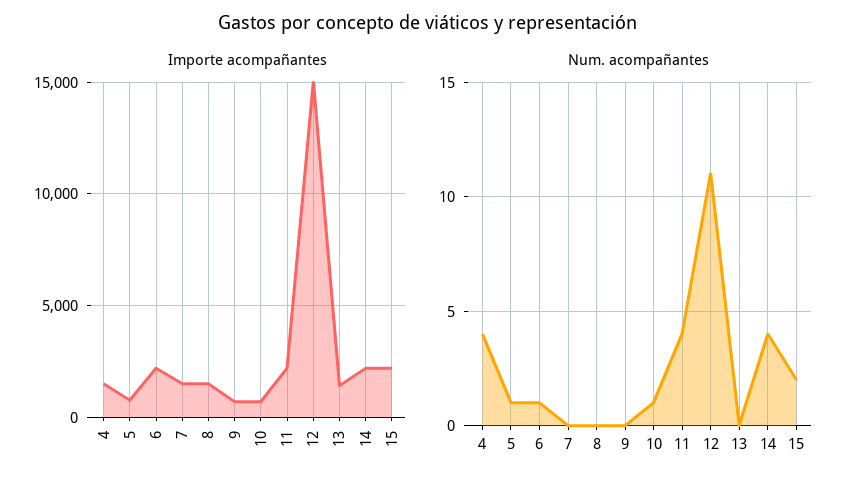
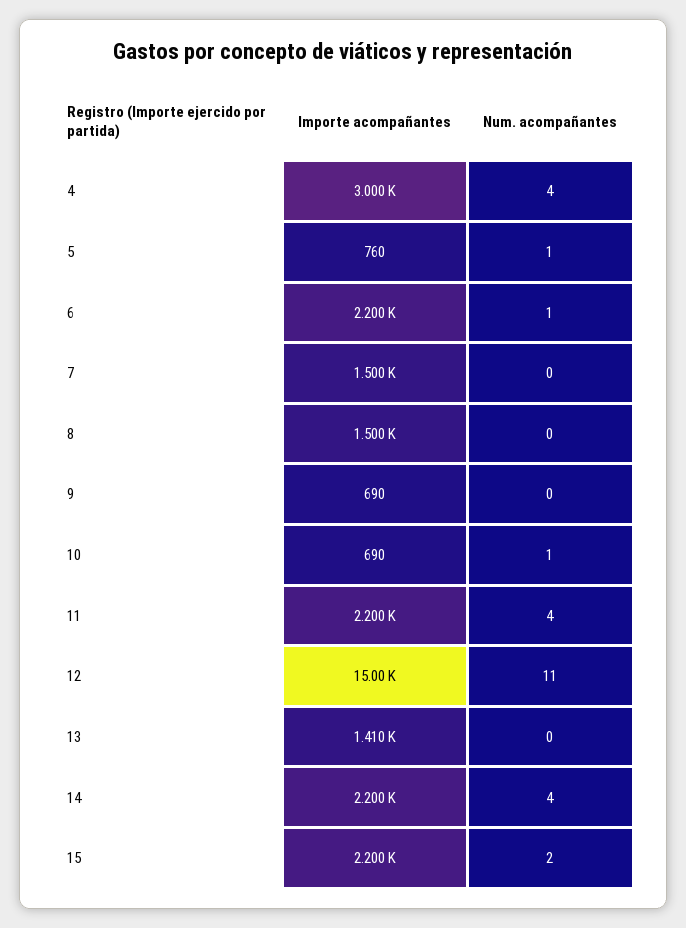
Importe acompañantes, 4: 1500 -> 3000

